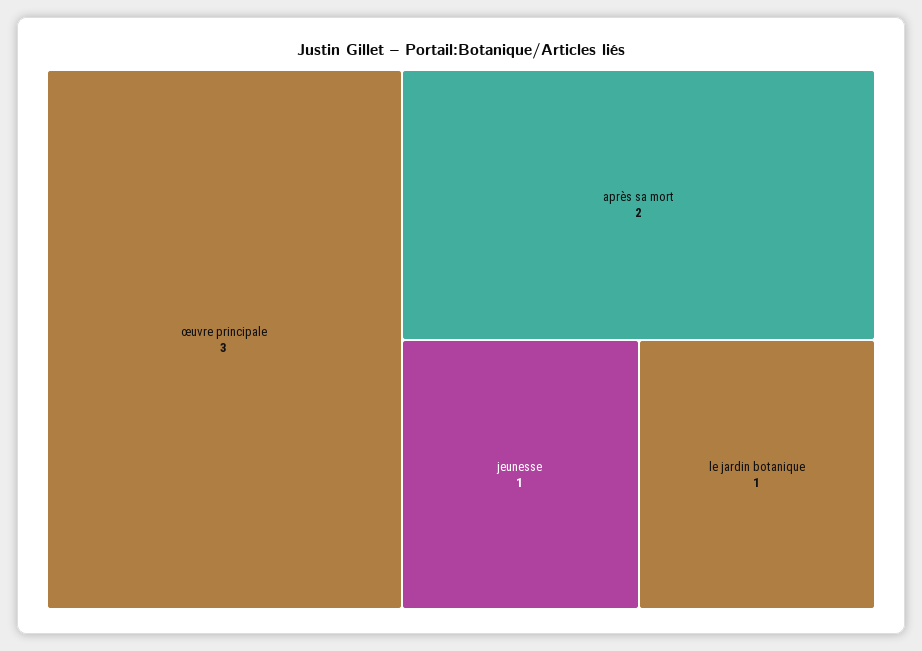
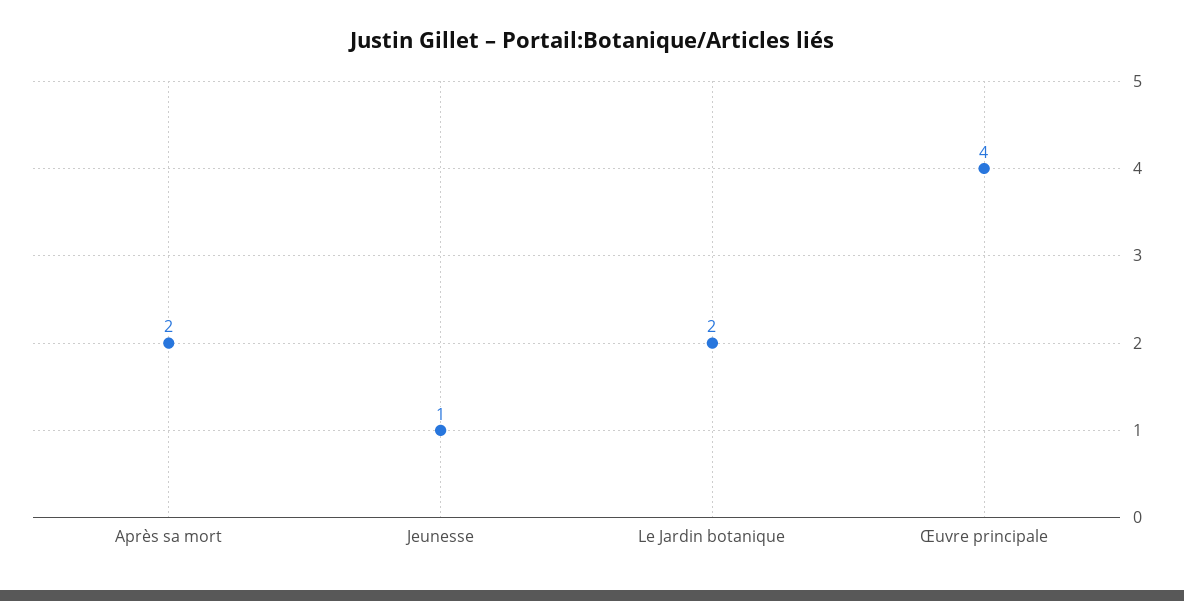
œuvre principale: 3 -> 4
le jardin botanique: 1 -> 2

